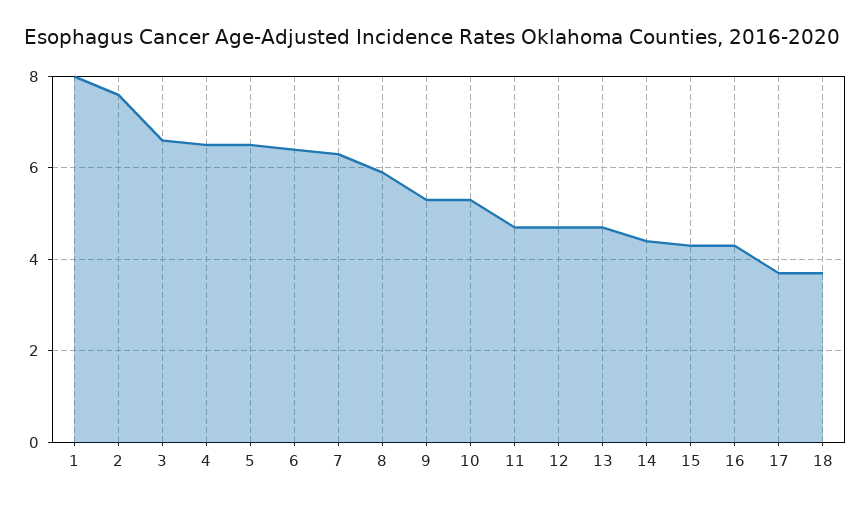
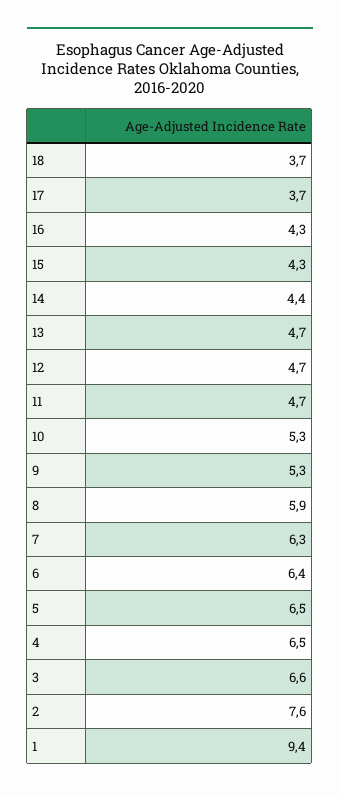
1: 8 -> 9.4

